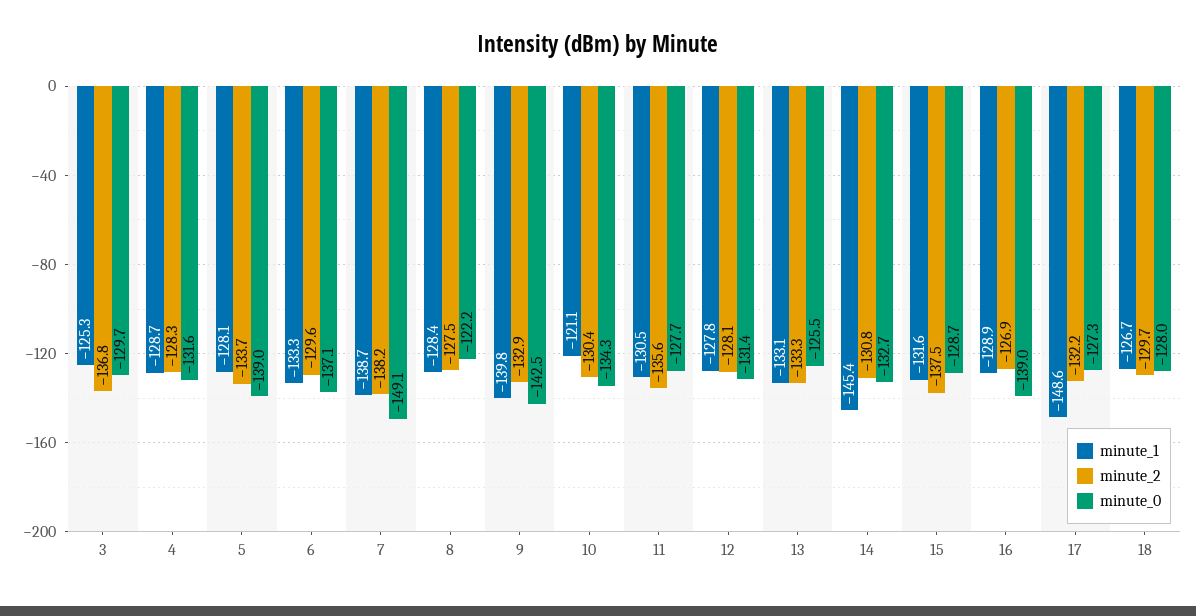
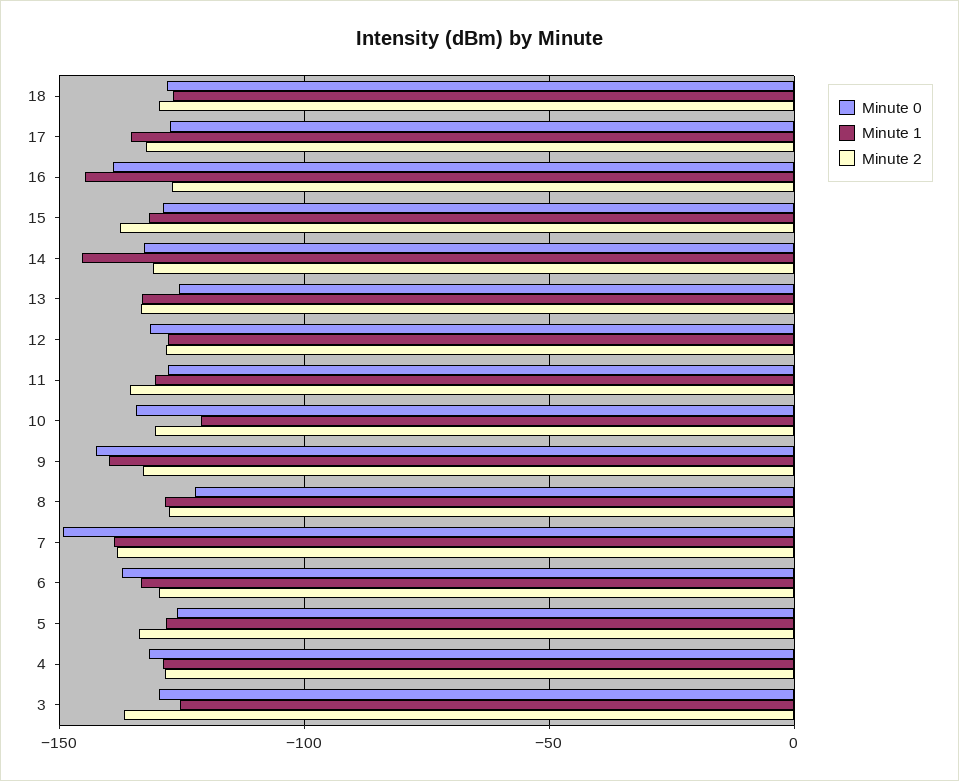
minute_0, 5: -139 -> -125
minute_1, 16: -128.9 -> -145
minute_1, 17: -148.6 -> -135

